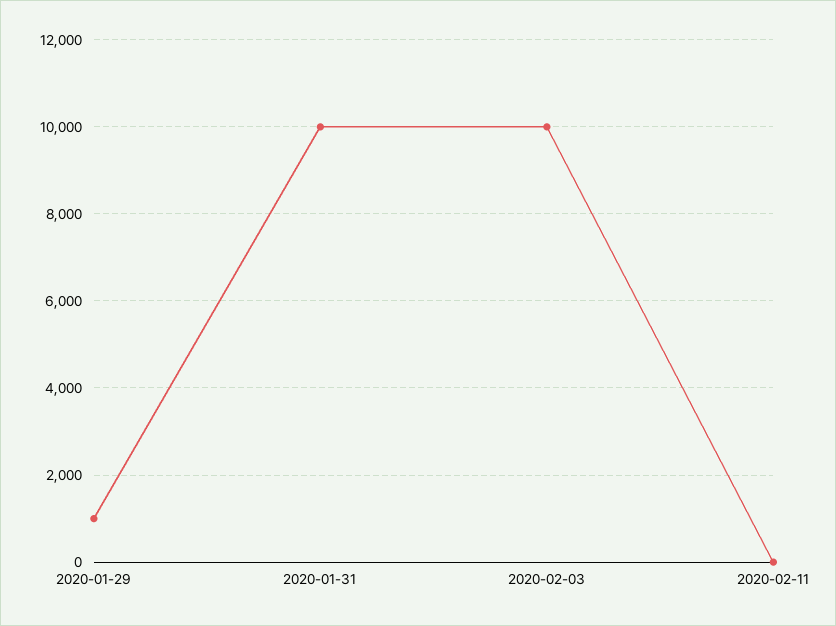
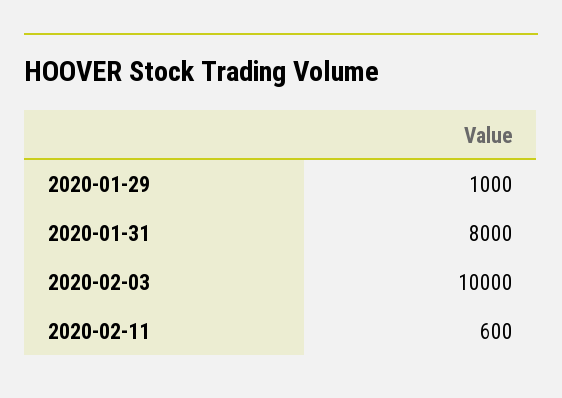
2020-01-31: 10000 -> 8000
2020-02-11: 0 -> 600

